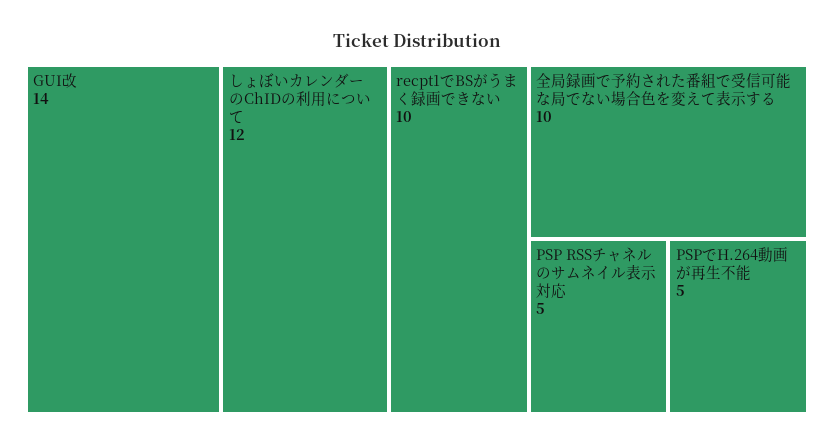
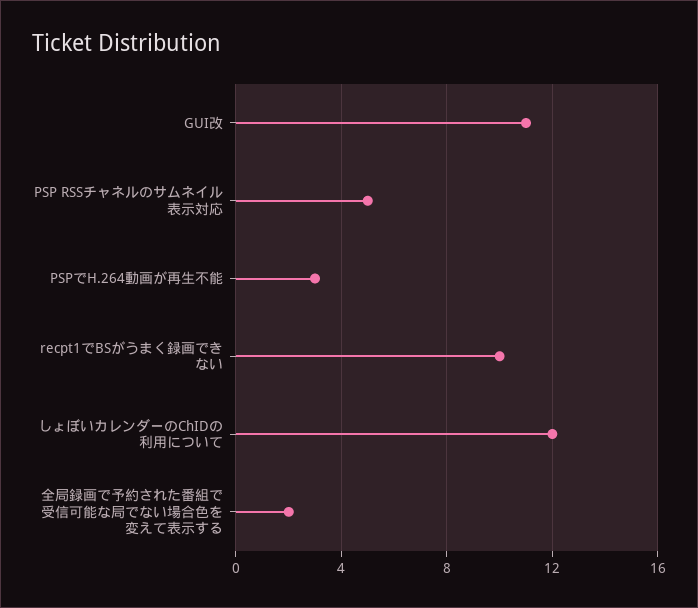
GUI改: 14 -> 11
全局録画で予約された番組で受信可能な局でない場合色を変えて表示する: 10 -> 2
PSPでH.264動画が再生不能: 5 -> 3

